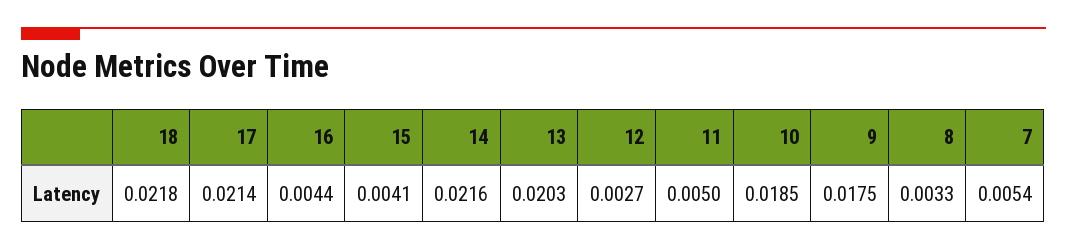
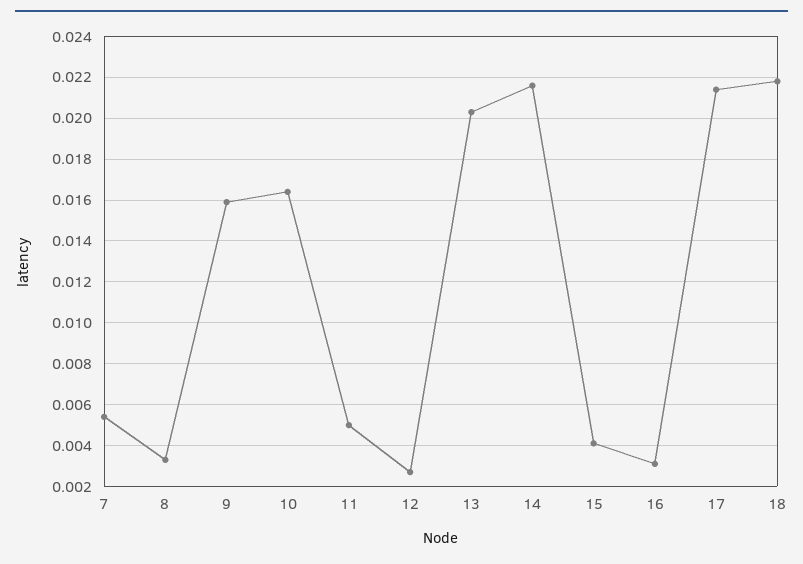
16: 0.0044 -> 0.003
10: 0.0185 -> 0.0165
9: 0.0175 -> 0.016

